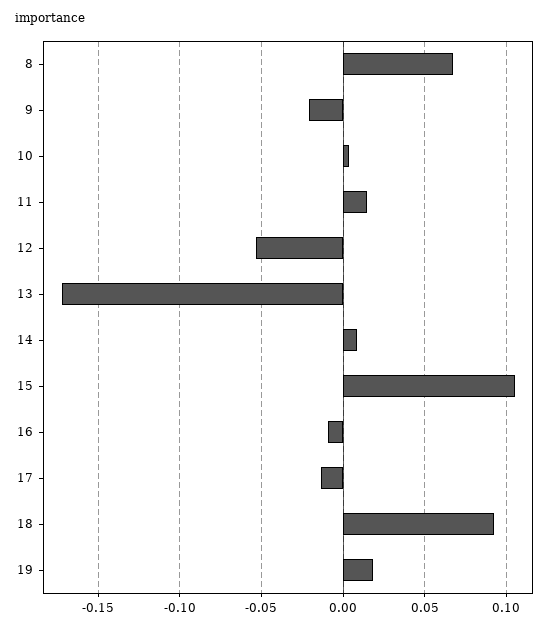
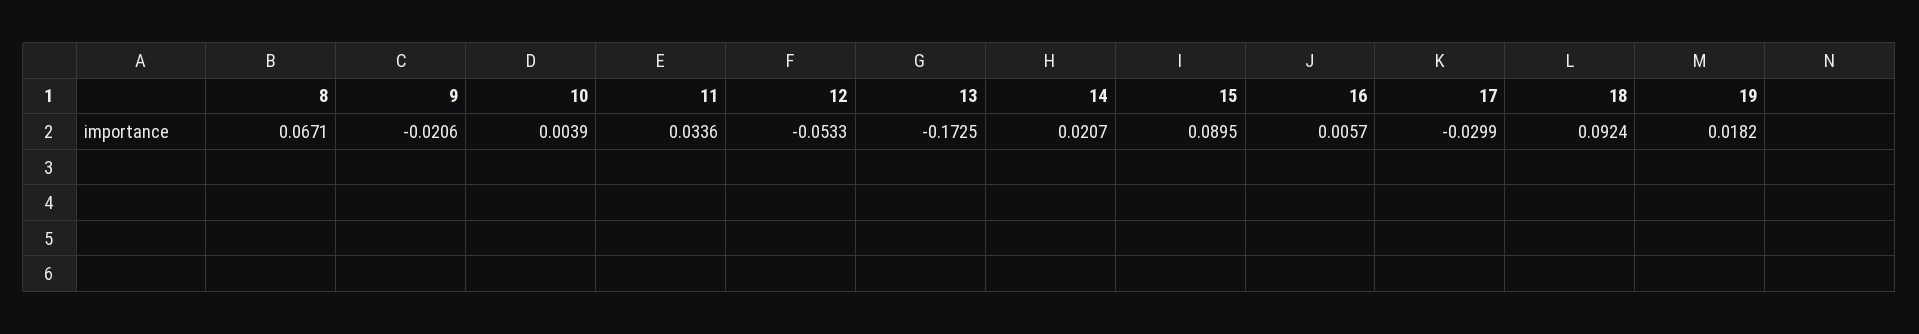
11: 0.015 -> 0.0336
14: 0.01 -> 0.0207
15: 0.105 -> 0.0895
16: -0.01 -> 0.0057
17: -0.015 -> -0.0299

